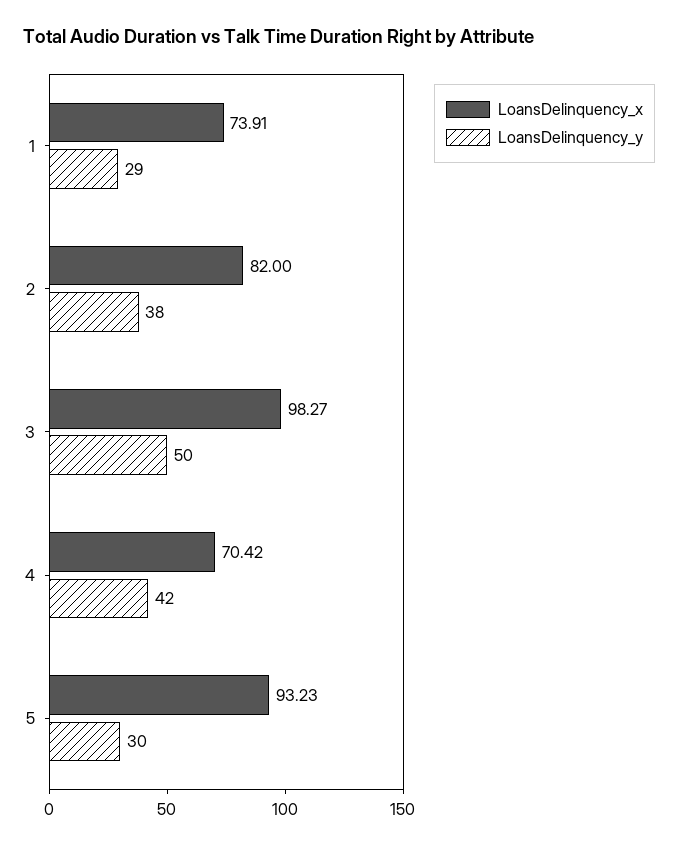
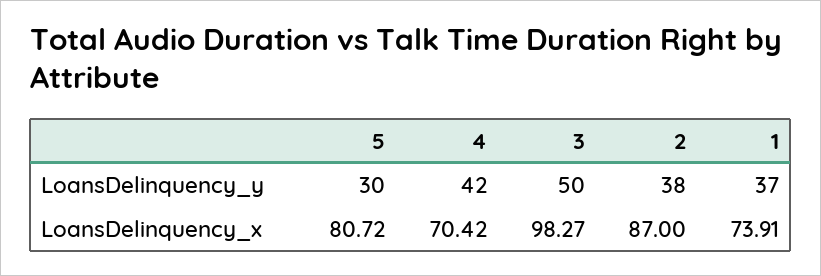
LoansDelinquency_y, 1: 29 -> 37
LoansDelinquency_x, 2: 82 -> 87
LoansDelinquency_x, 5: 93.23 -> 80.72

